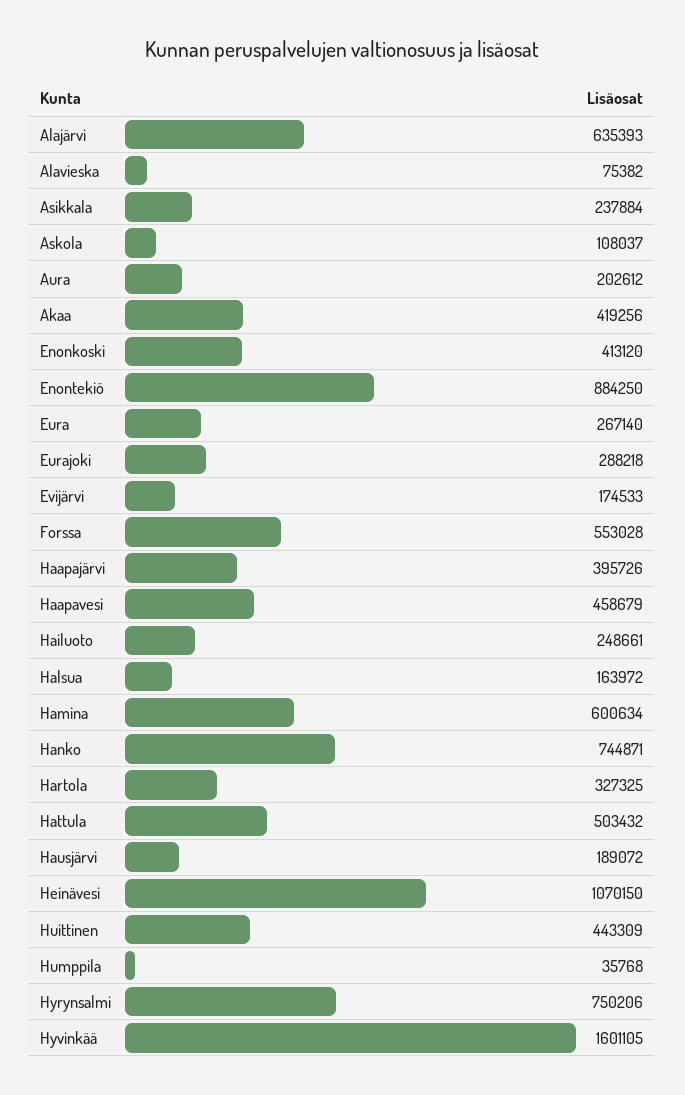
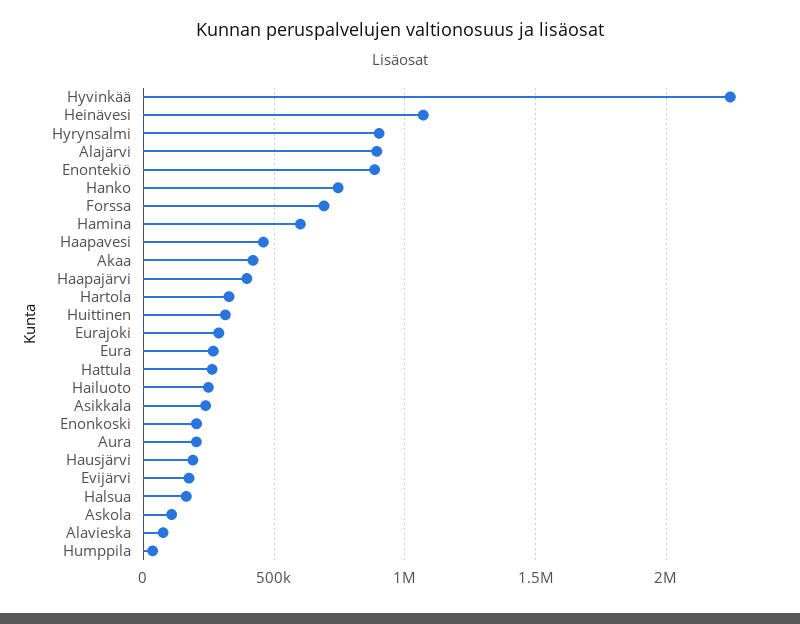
Alajärvi: 635393 -> 900000
Enonkoski: 413120 -> 200000
Forssa: 553028 -> 700000
Hattula: 503432 -> 250000
Huittinen: 443309 -> 300000
Hyrynsalmi: 750206 -> 900000
Hyvinkää: 1601105 -> 2250000

